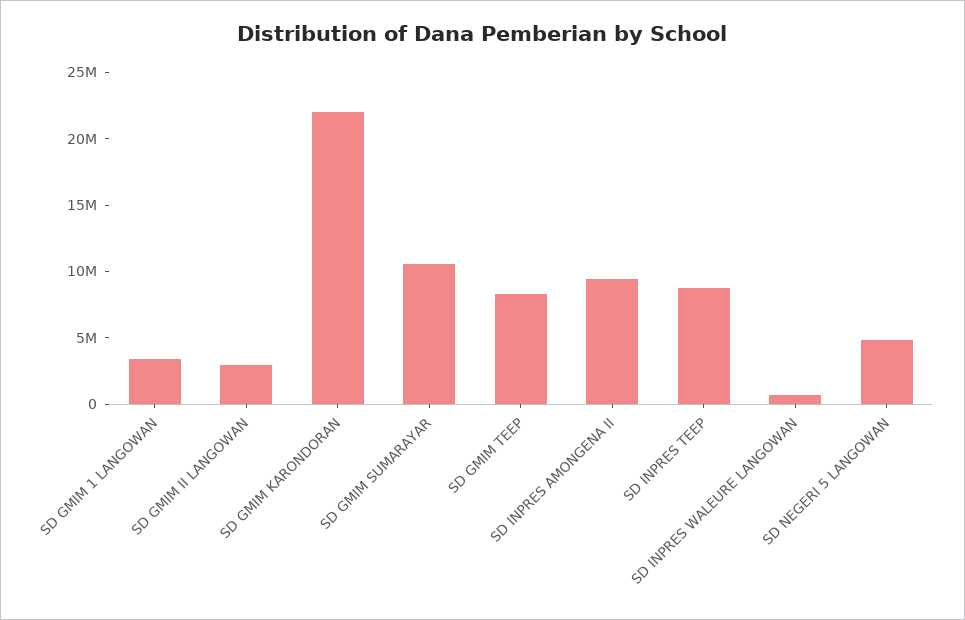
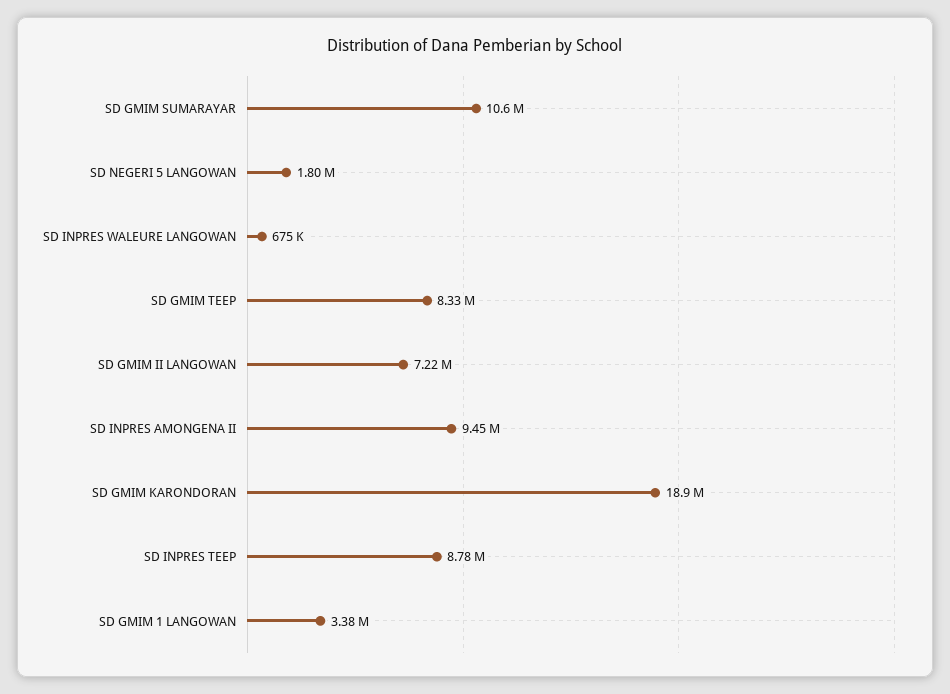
SD GMIM II LANGOWAN: 3000000 -> 7220000
SD GMIM KARONDORAN: 22000000 -> 18900000
SD NEGERI 5 LANGOWAN: 5000000 -> 1800000

